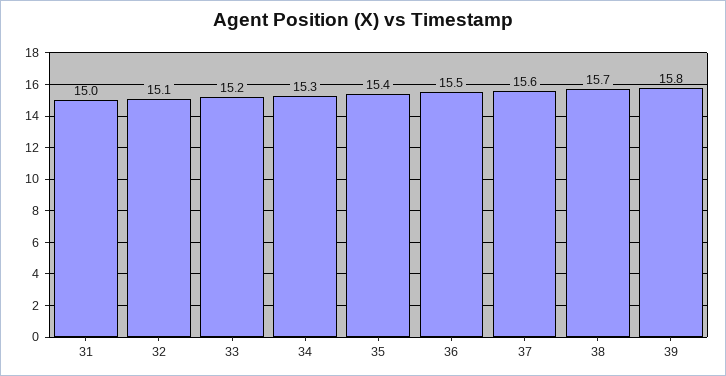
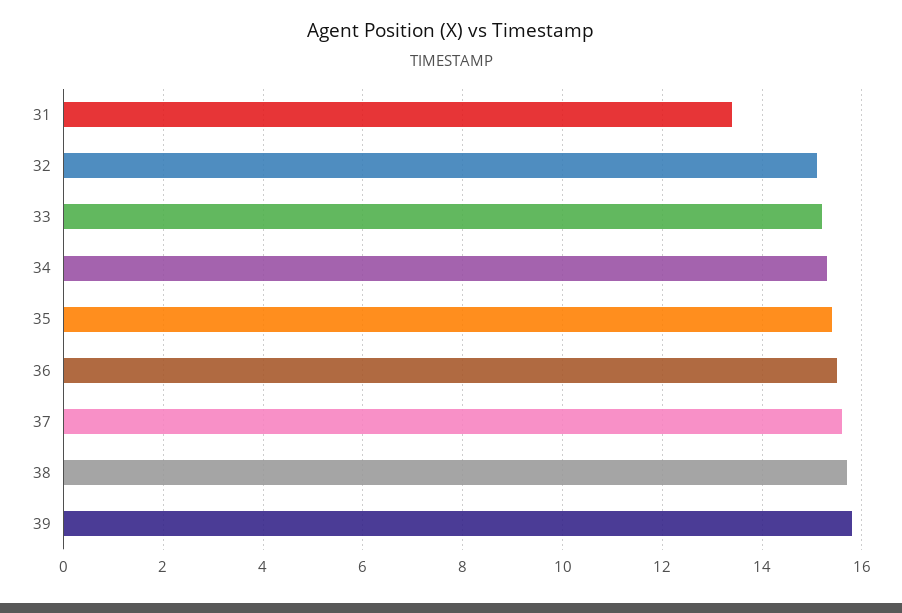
31: 15 -> 13.5

